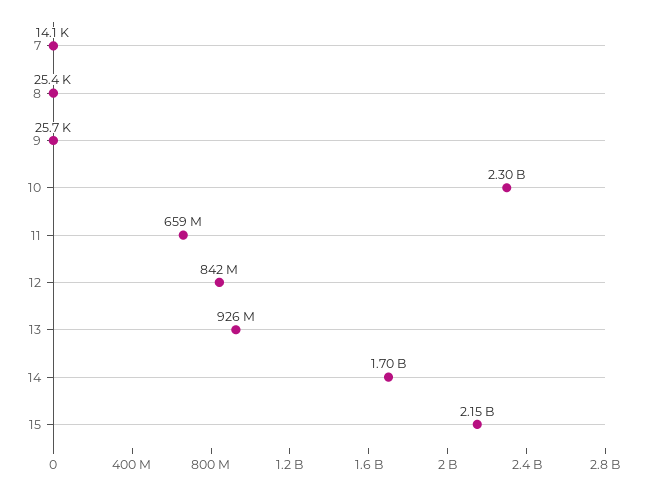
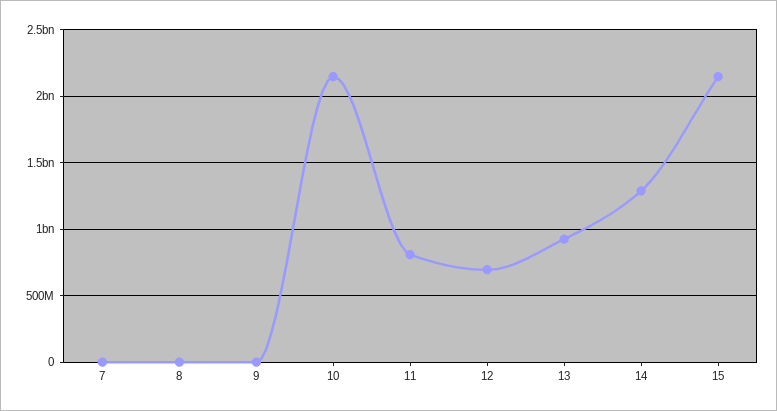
10: 2300000000 -> 2150000000
11: 659000000 -> 800000000
12: 842000000 -> 700000000
14: 1700000000 -> 1300000000

